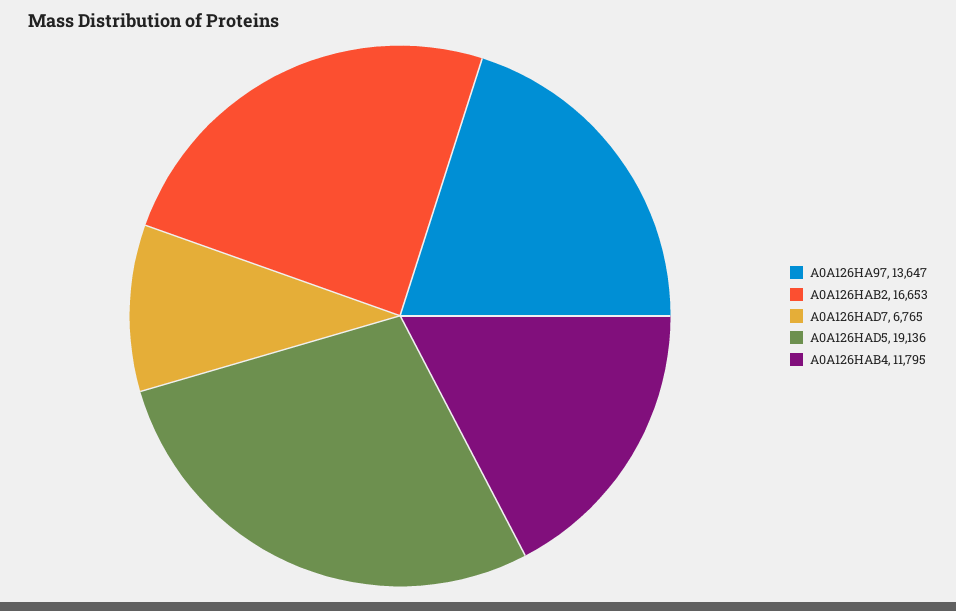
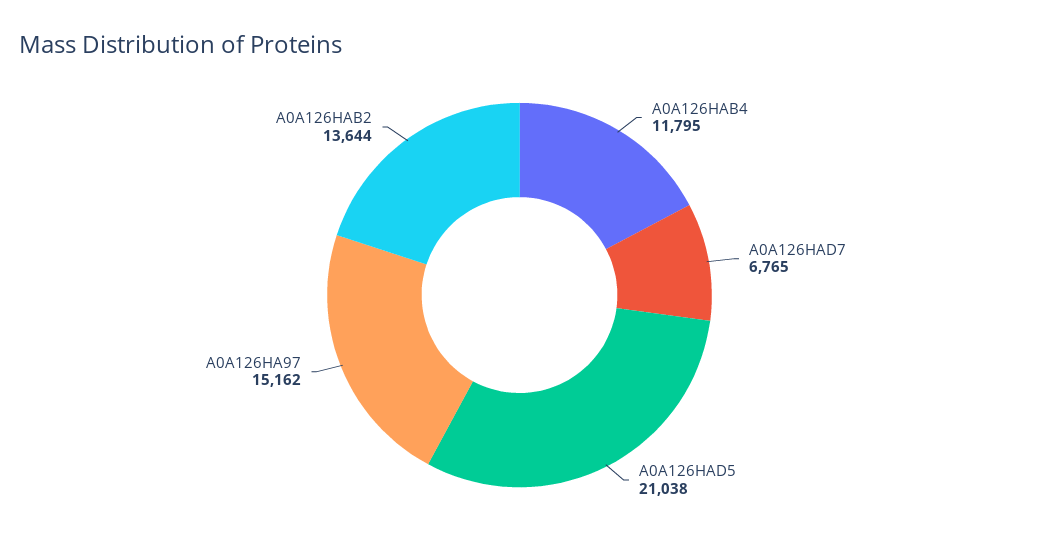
A0A126HA97: 13647 -> 15162
A0A126HAB2: 16653 -> 13644
A0A126HAD5: 19136 -> 21038

